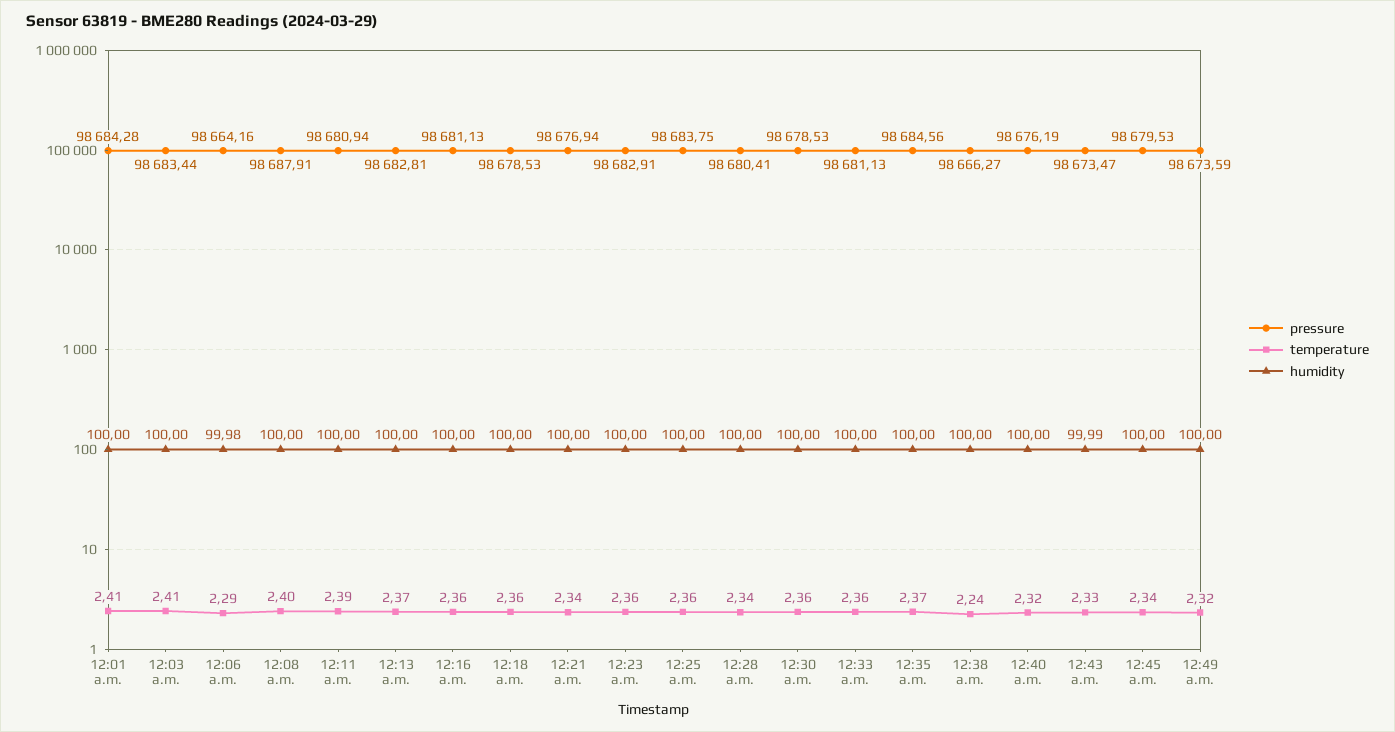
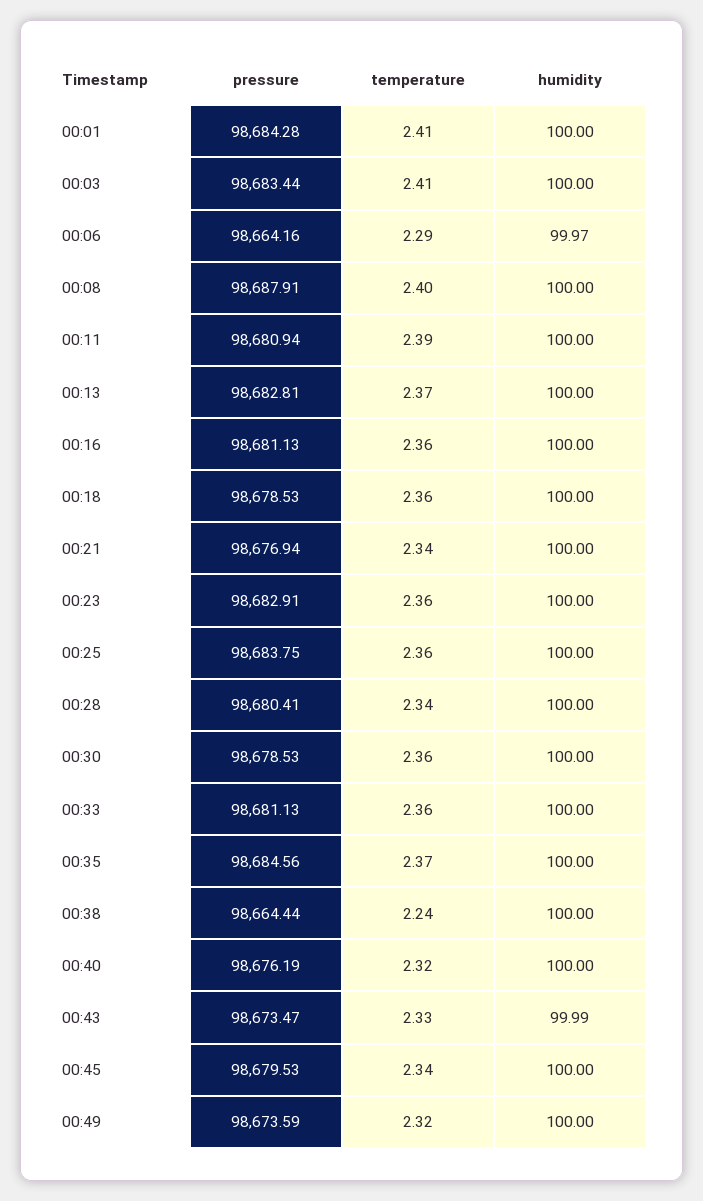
humidity, 12:06 a.m.: 99.98 -> 99.97
pressure, 12:38 a.m.: 98666.27 -> 98664.44

